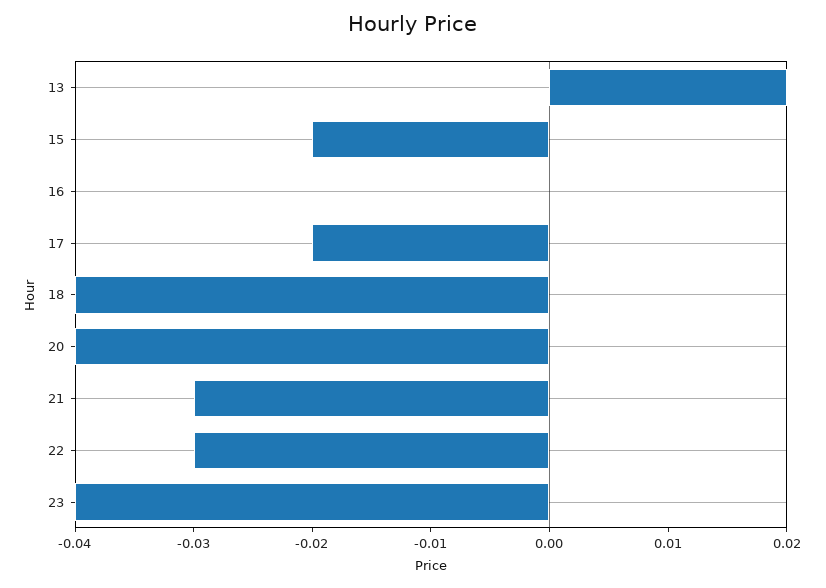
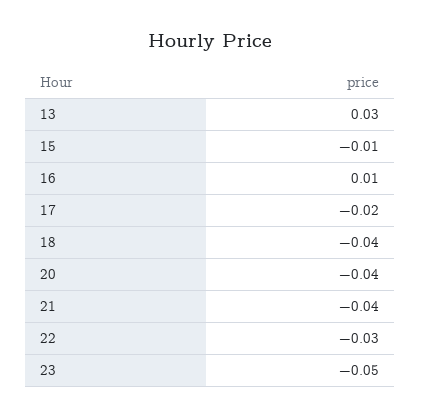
13: 0.02 -> 0.03
15: -0.02 -> -0.01
16: 0 -> 0.01
21: -0.03 -> -0.04
23: -0.04 -> -0.05

